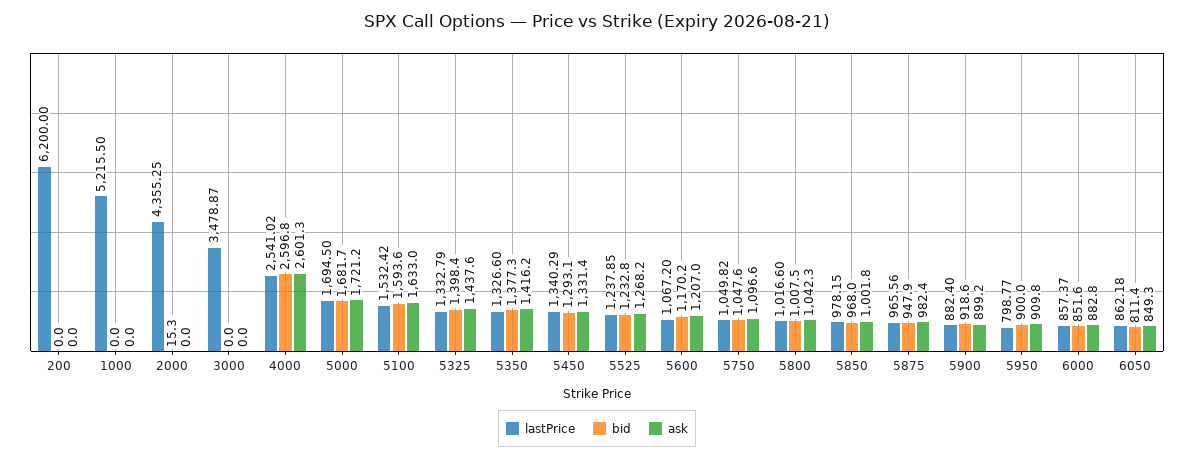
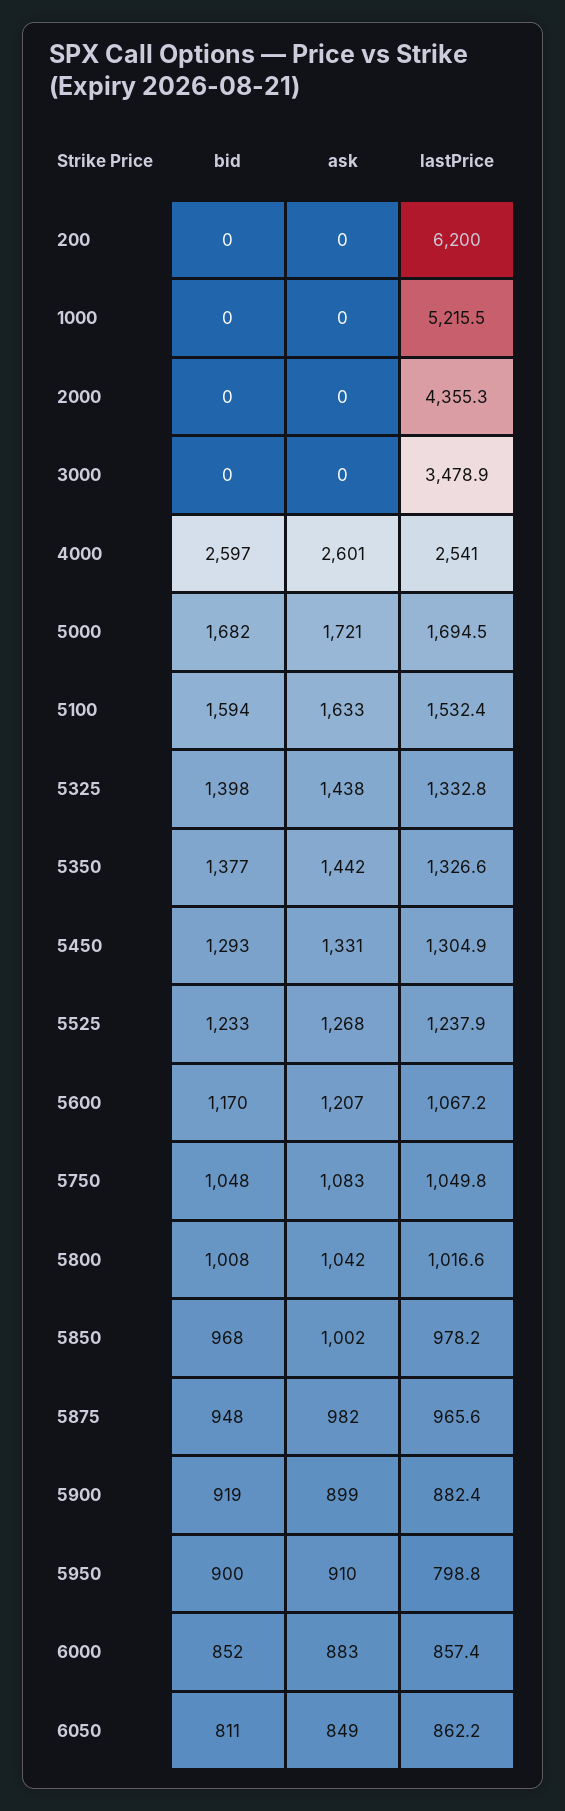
bid, 2000: 15.3 -> 0
ask, 5350: 1416.2 -> 1442
lastPrice, 5450: 1340.29 -> 1304.9
ask, 5750: 1096.6 -> 1083

